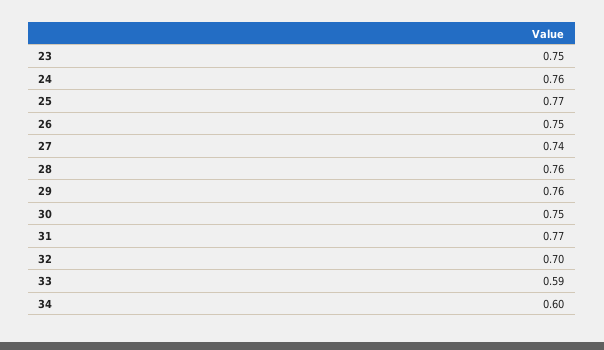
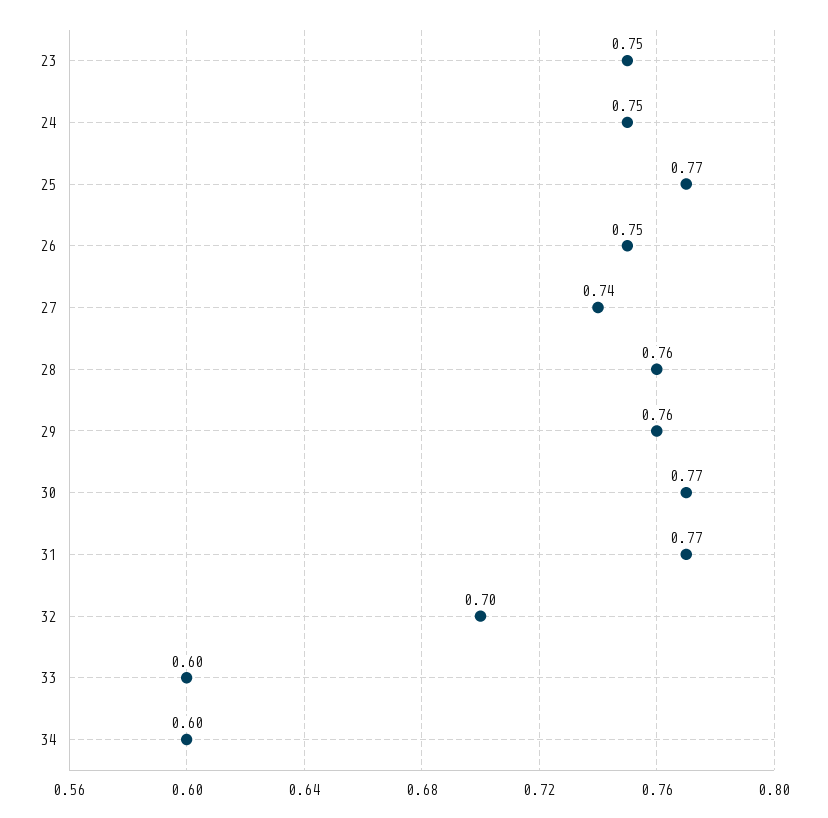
24: 0.76 -> 0.75
30: 0.75 -> 0.77
33: 0.59 -> 0.6

